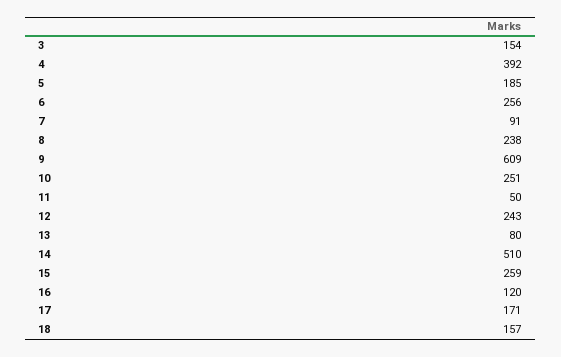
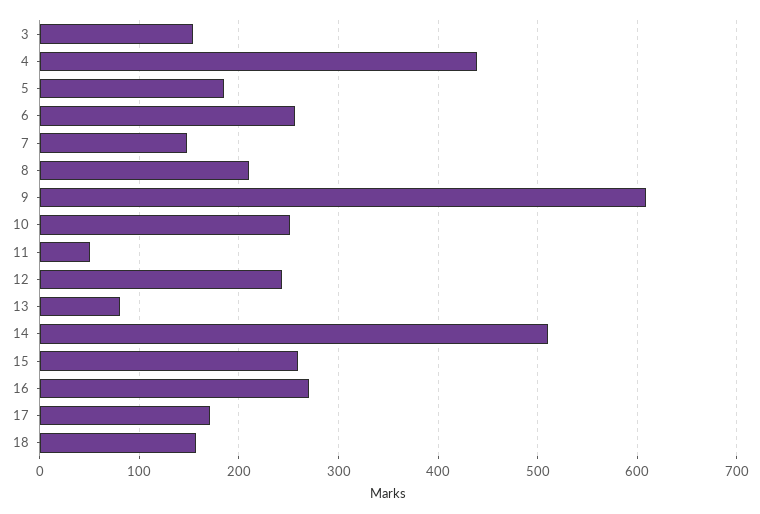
4: 392 -> 440
7: 91 -> 150
8: 238 -> 210
16: 120 -> 270

